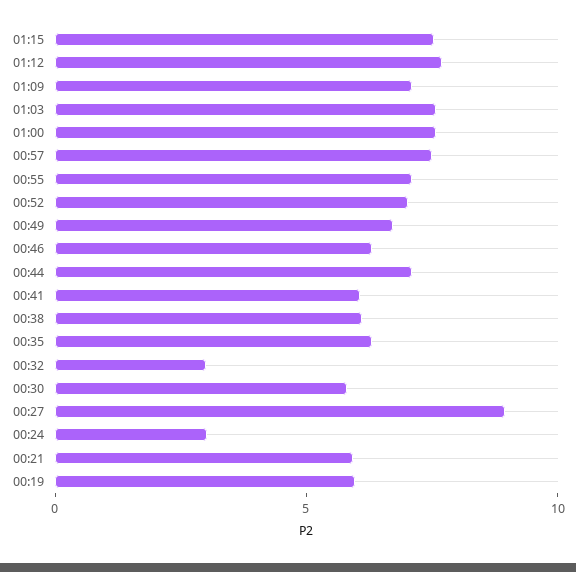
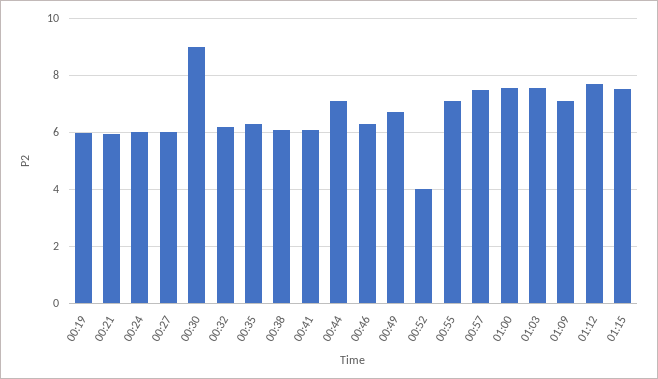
00:52: 7 -> 4
00:32: 3 -> 6.25
00:30: 6 -> 9
00:27: 9 -> 6
00:24: 3 -> 6

